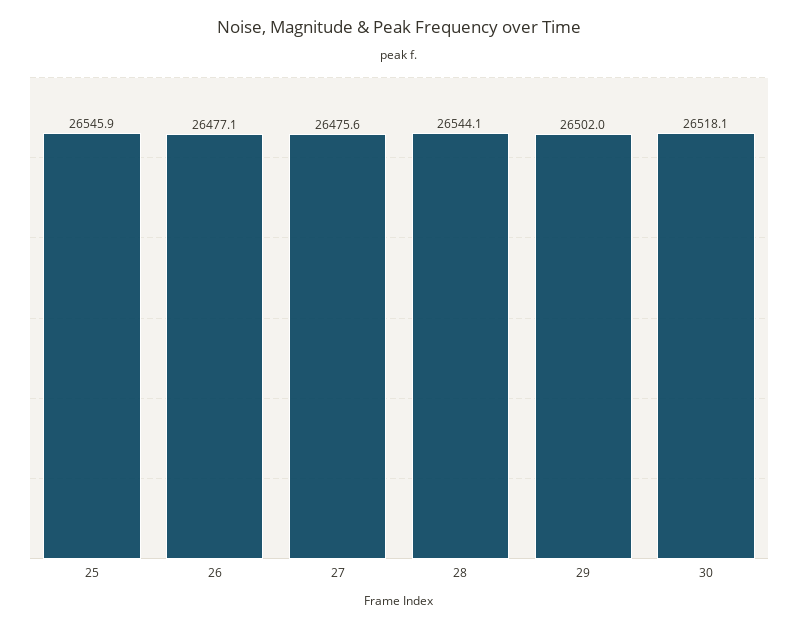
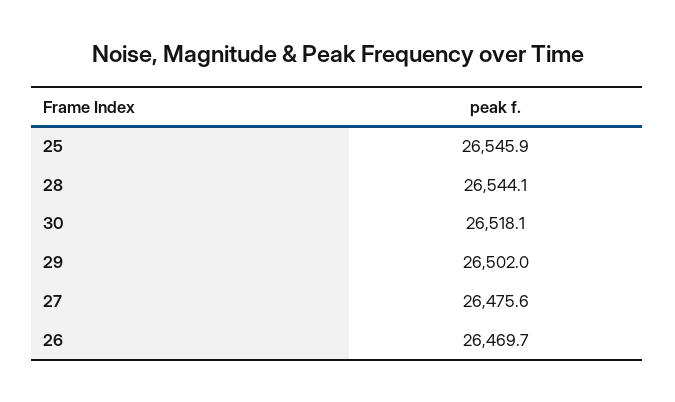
26: 26477.1 -> 26469.7

